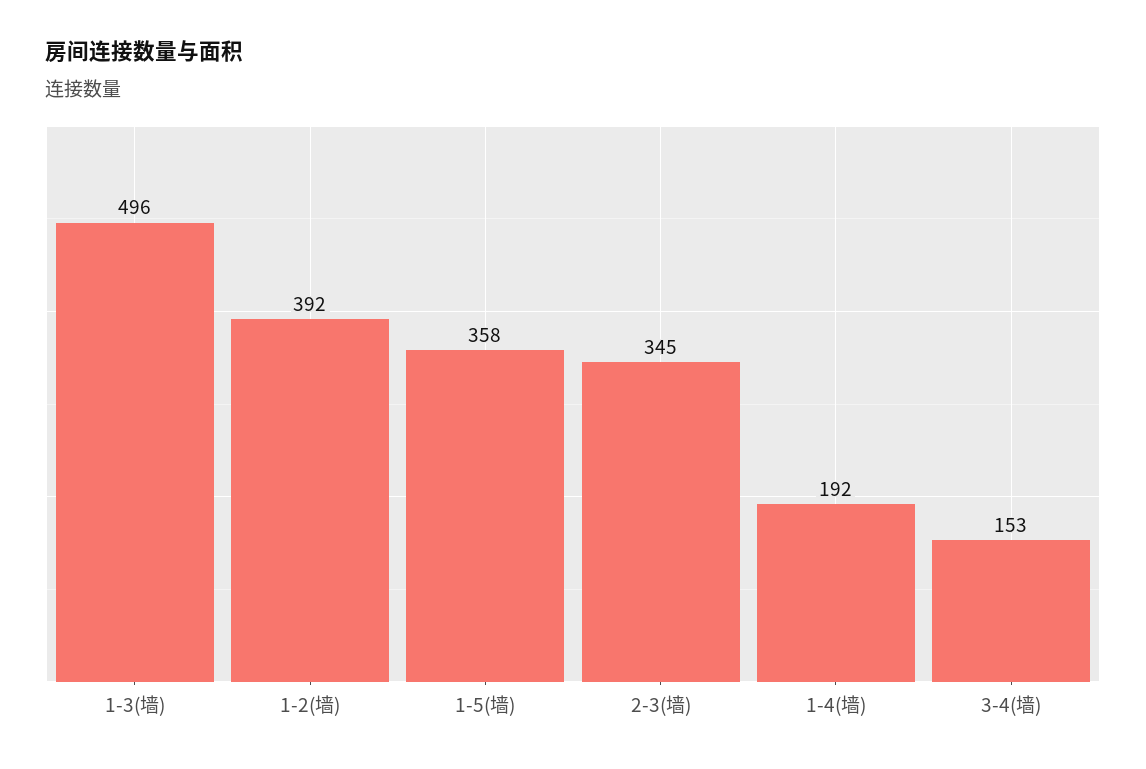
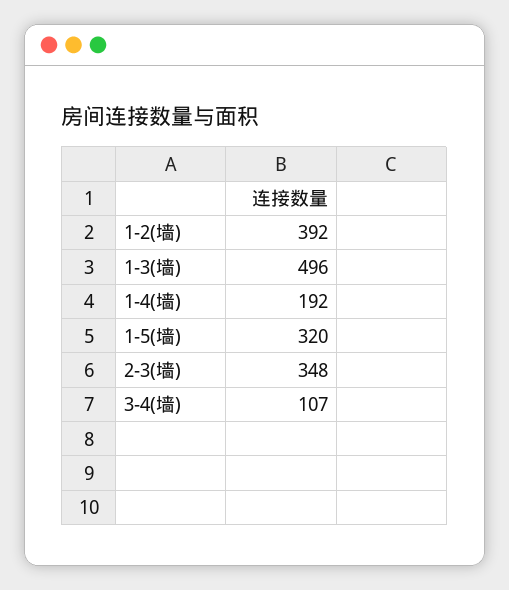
1-5(墙): 358 -> 320
2-3(墙): 345 -> 348
3-4(墙): 153 -> 107

